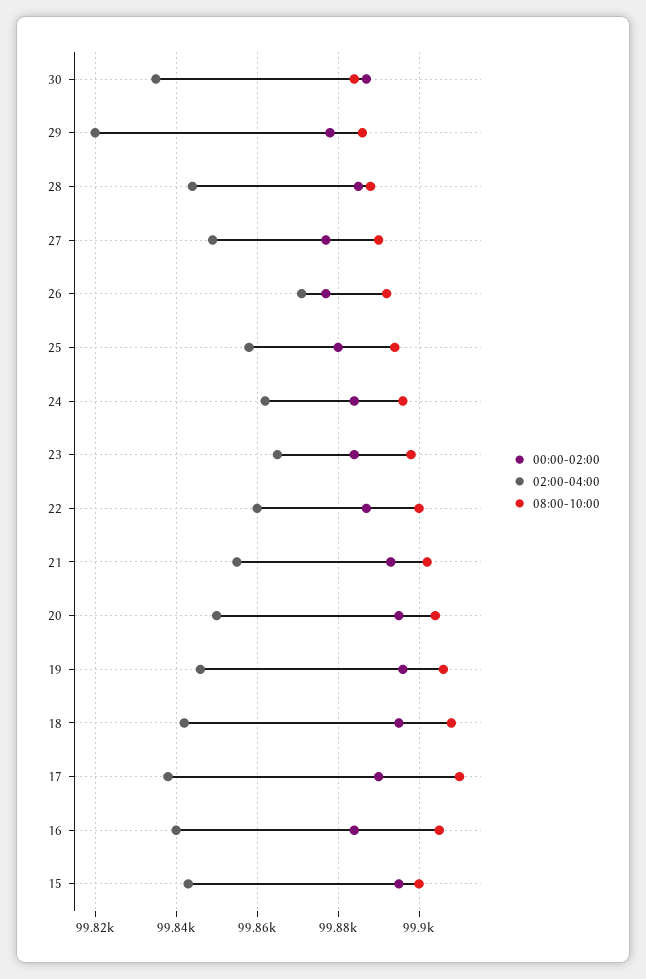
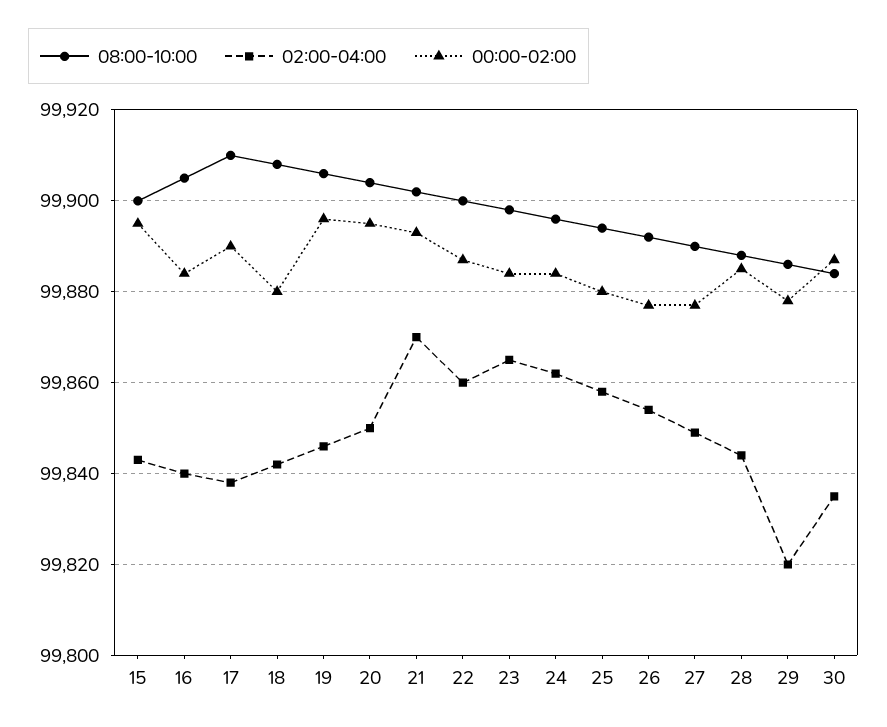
02:00-04:00, 26: 99870 -> 99855
02:00-04:00, 21: 99855 -> 99870
00:00-02:00, 18: 99895 -> 99880

